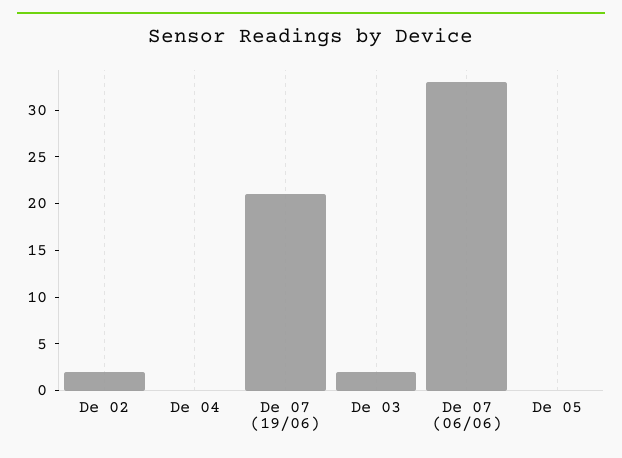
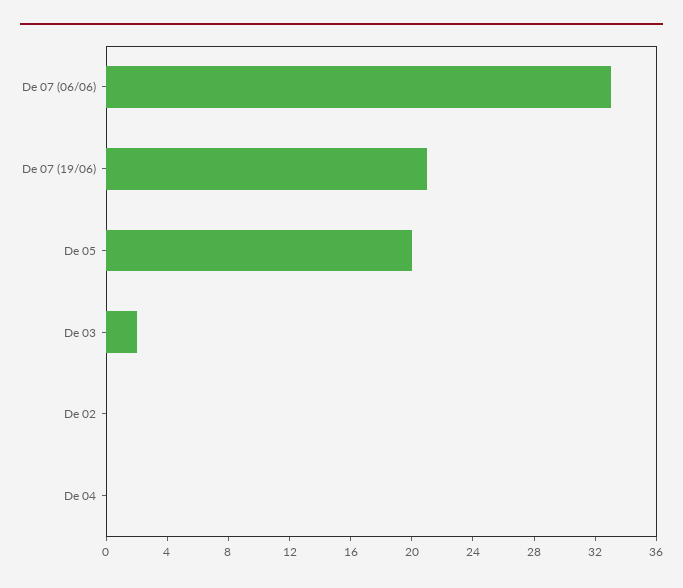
De 02: 2 -> 0
De 05: 0 -> 20

